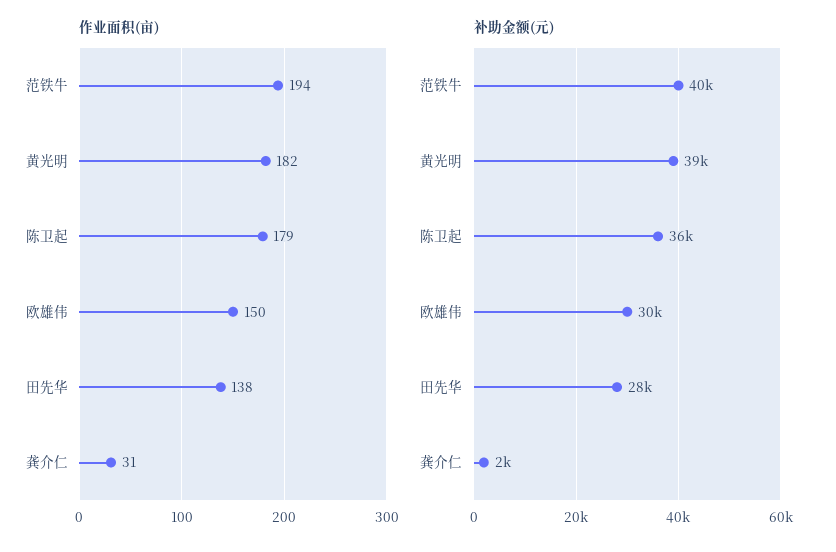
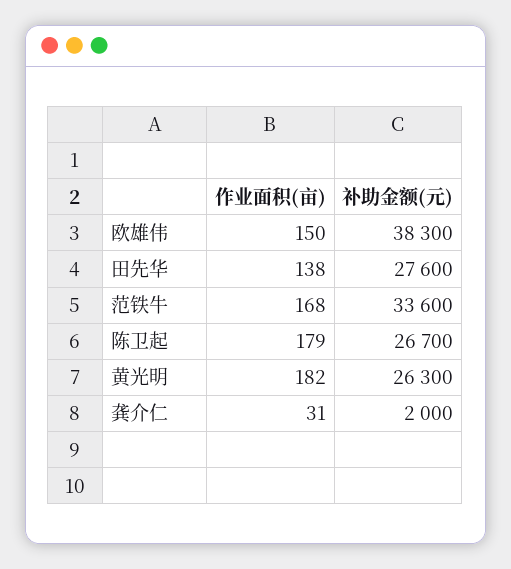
作业面积(亩), 范铁牛: 194 -> 168
补助金额(元), 范铁牛: 40000 -> 33600
补助金额(元), 黄光明: 39000 -> 26300
补助金额(元), 陈卫起: 36000 -> 26700
补助金额(元), 欧雄伟: 30000 -> 38300

